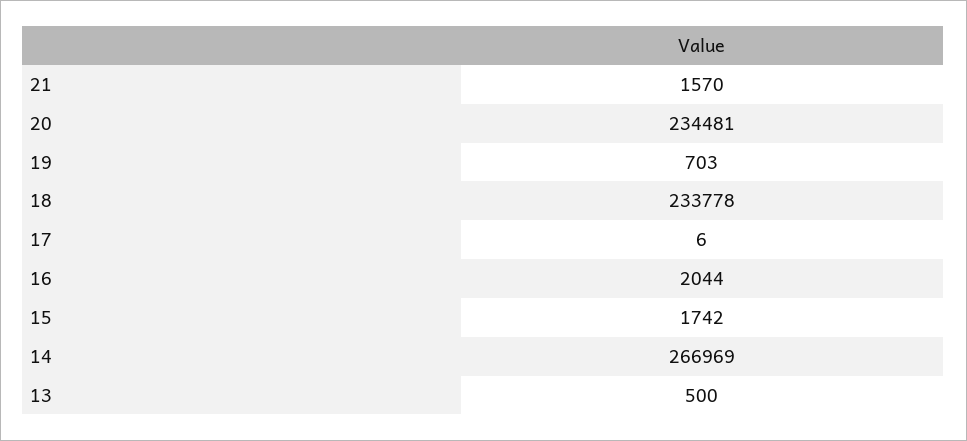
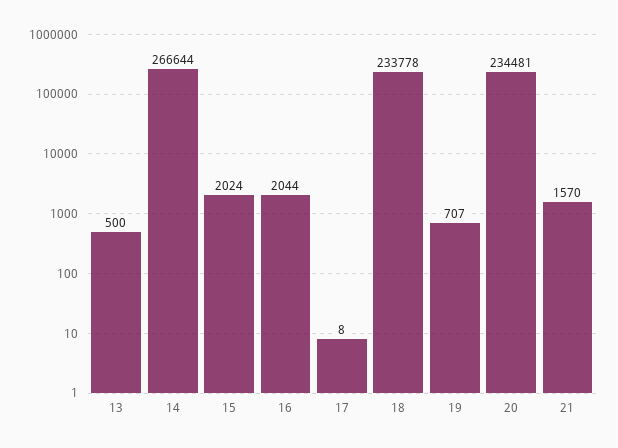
19: 703 -> 707
17: 6 -> 8
15: 1742 -> 2024
14: 266969 -> 266644

